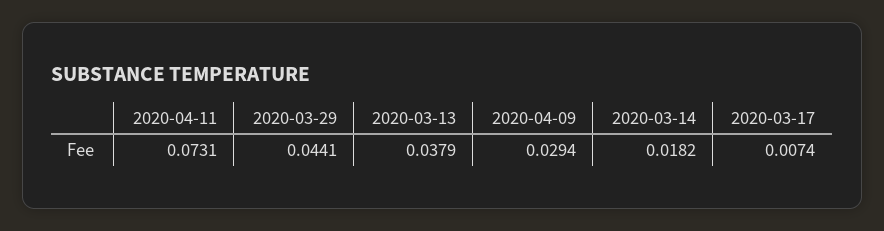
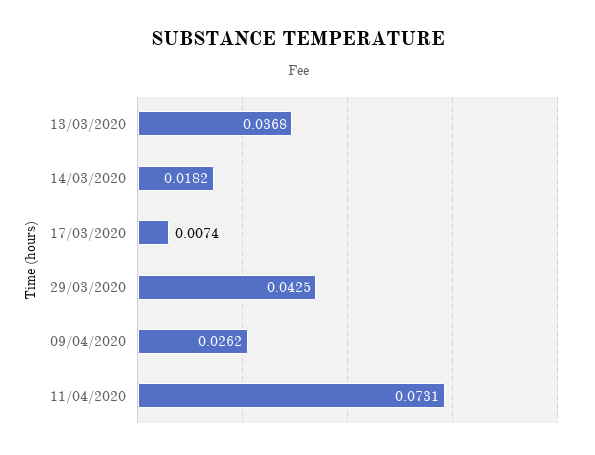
2020-03-29: 0.0441 -> 0.0425
2020-03-13: 0.0379 -> 0.0368
2020-04-09: 0.0294 -> 0.0262

